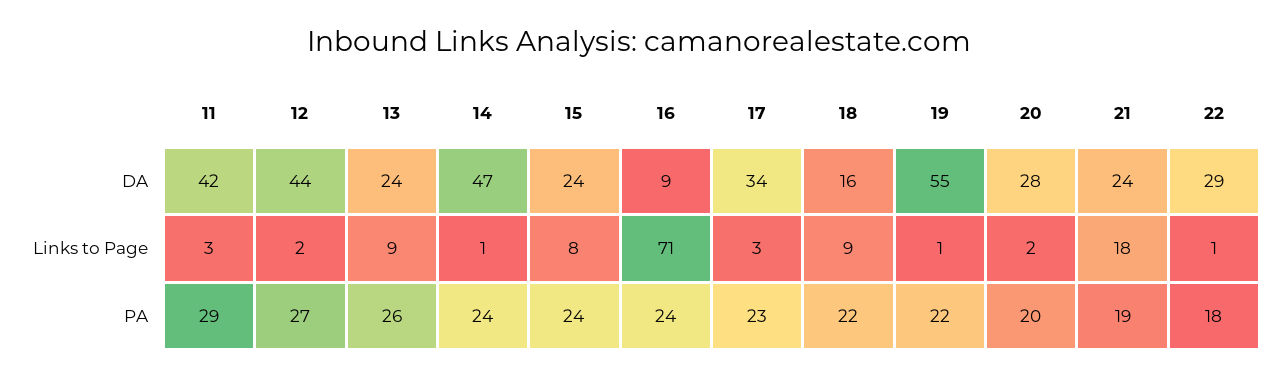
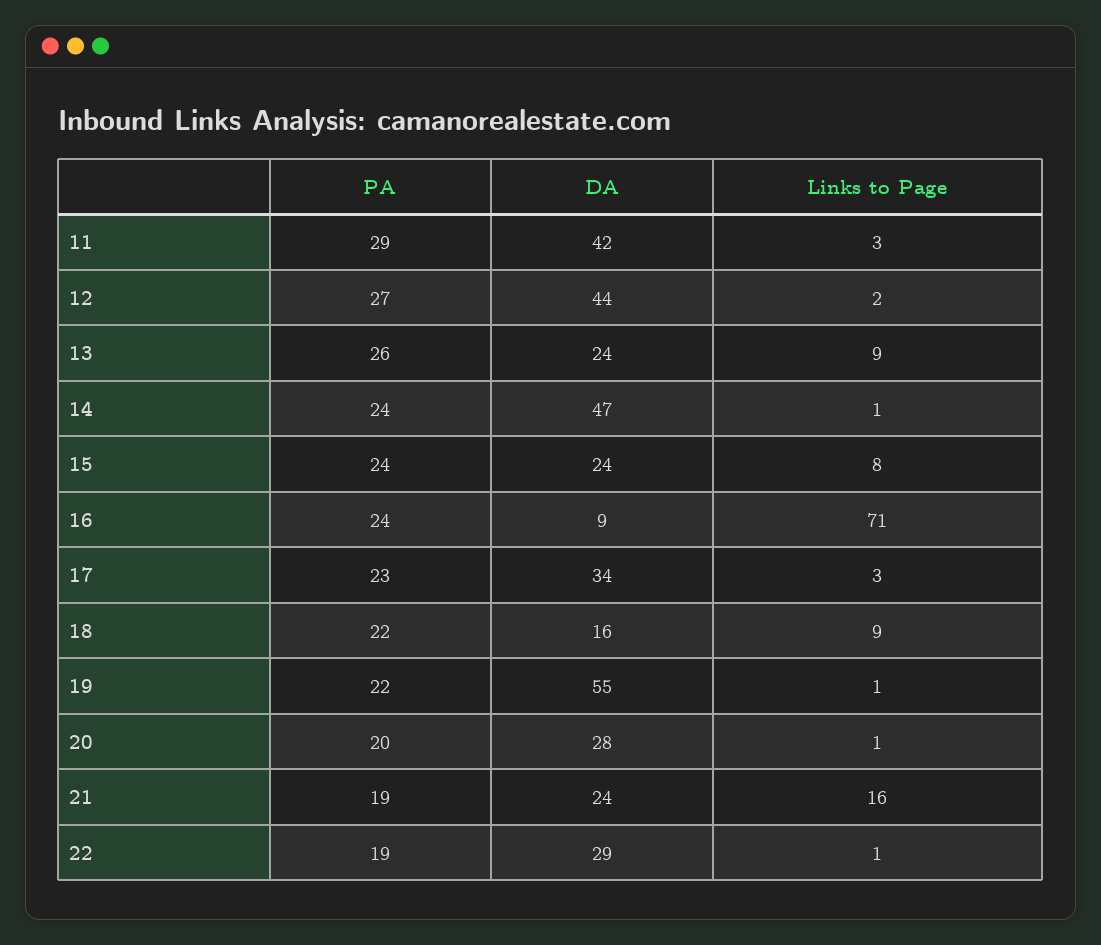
20, Links to Page: 2 -> 1
21, Links to Page: 18 -> 16
22, PA: 18 -> 19

